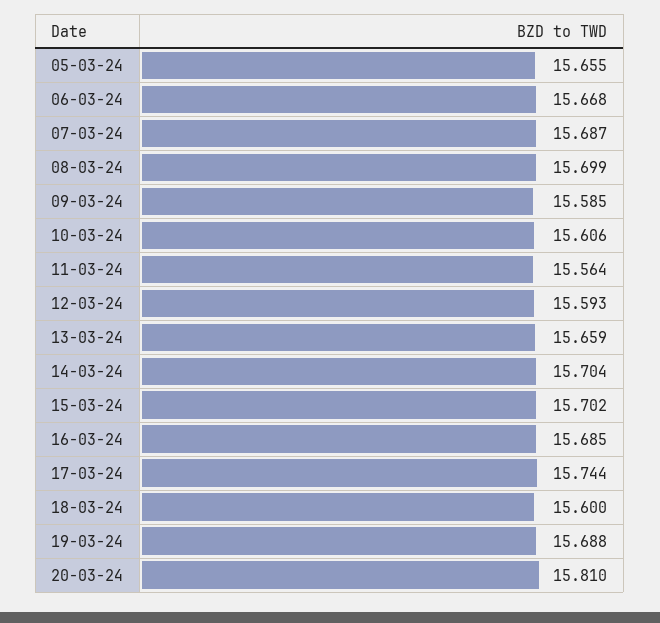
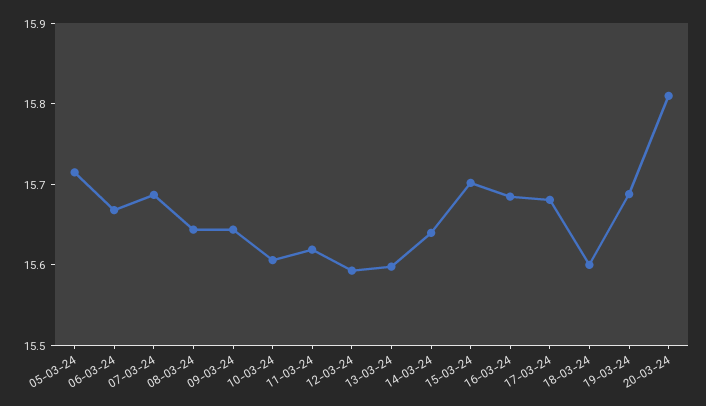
05-03-24: 15.655 -> 15.72
08-03-24: 15.699 -> 15.64
09-03-24: 15.585 -> 15.64
11-03-24: 15.564 -> 15.62
13-03-24: 15.659 -> 15.6
14-03-24: 15.704 -> 15.64
17-03-24: 15.744 -> 15.68

